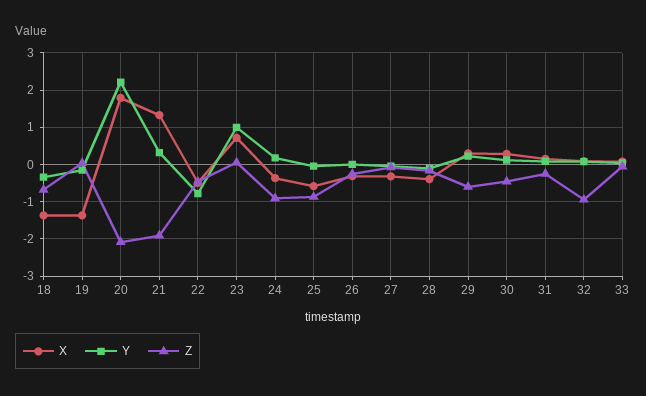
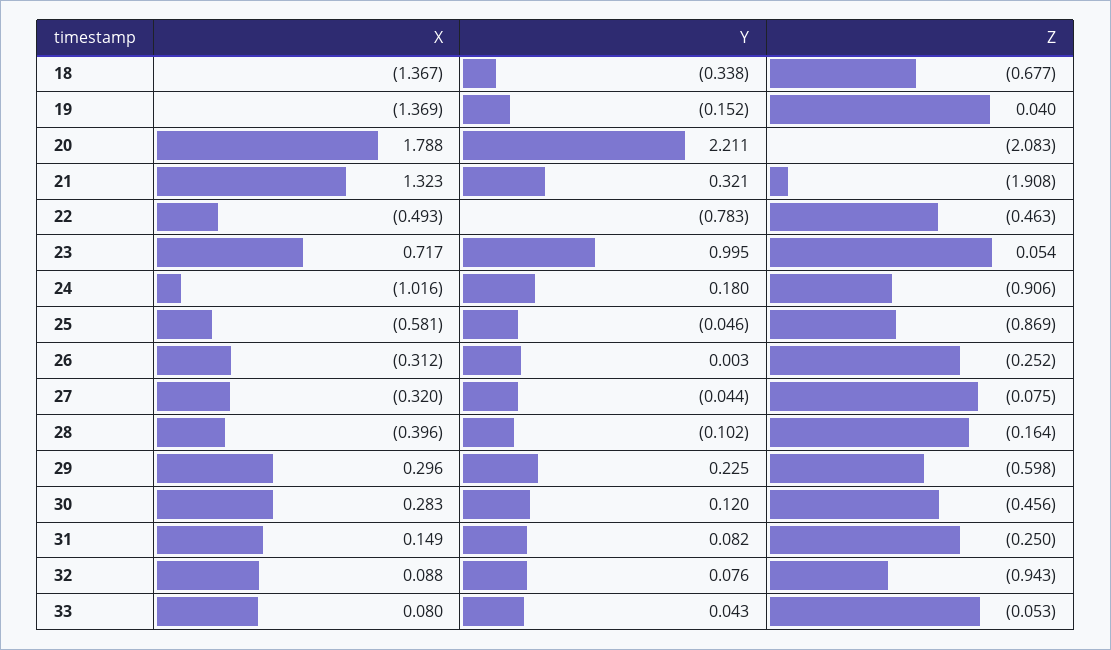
X, 24: -0.4 -> -1.016

